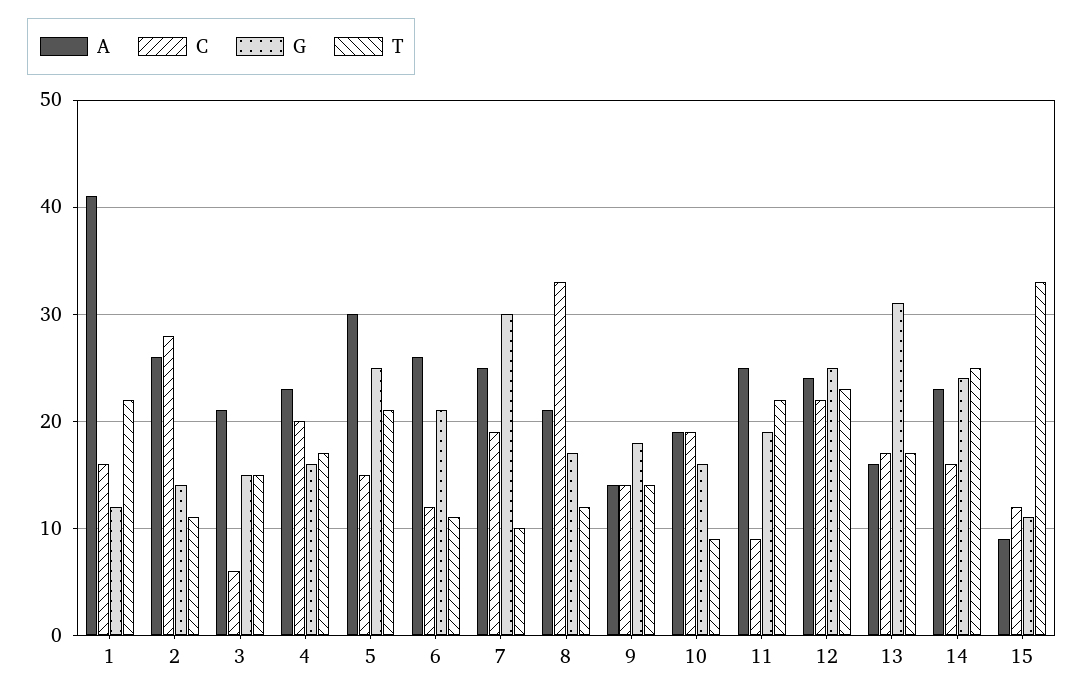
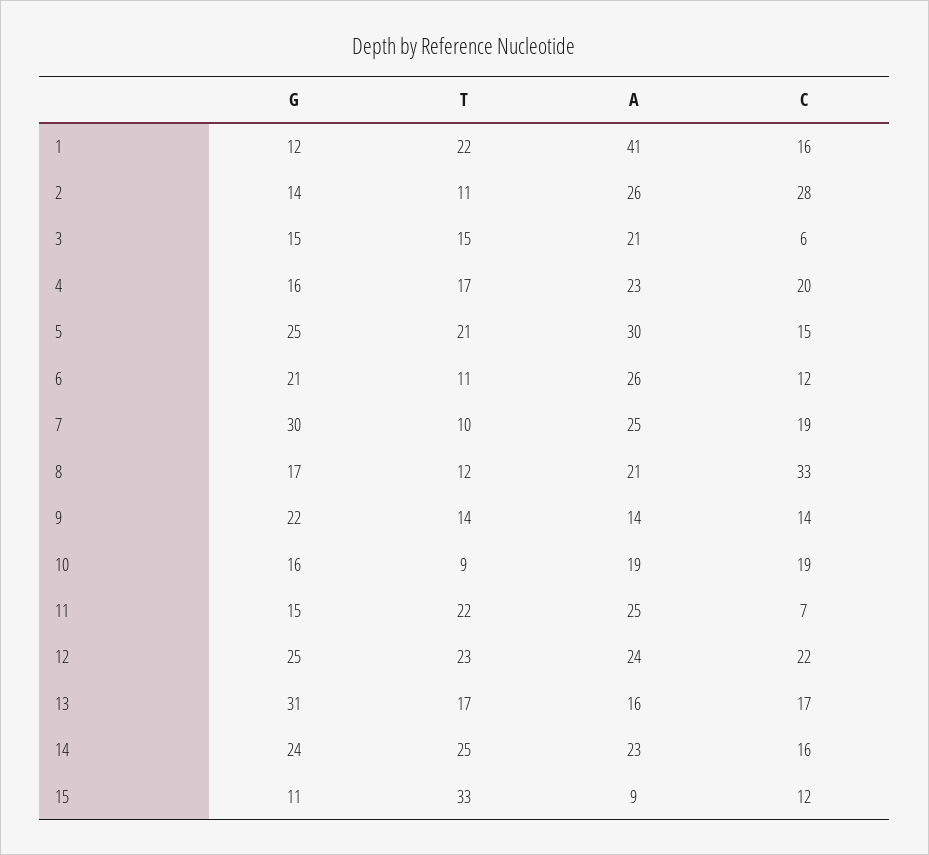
G, 9: 18 -> 22
C, 11: 9 -> 7
G, 11: 19 -> 15

